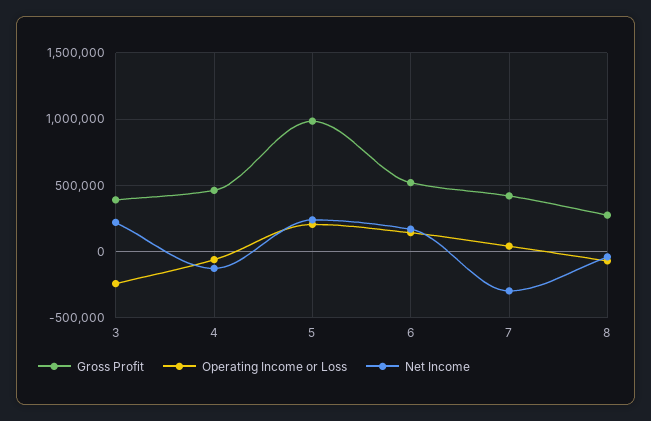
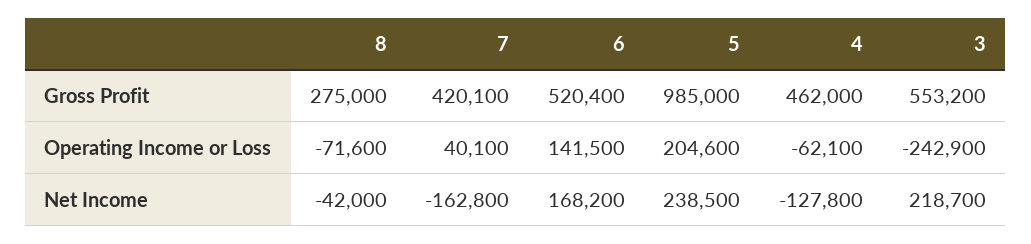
Gross Profit, 3: 400000 -> 553200
Net Income, 7: -300000 -> -162800

